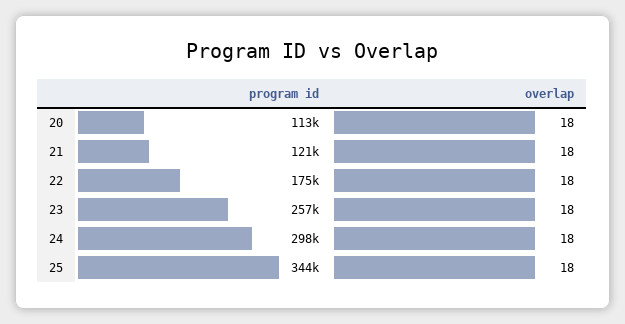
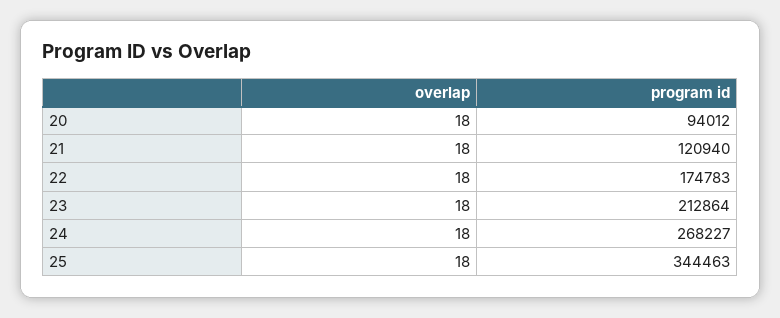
program id, 20: 113000 -> 94012
program id, 23: 257000 -> 212864
program id, 24: 298000 -> 268227

